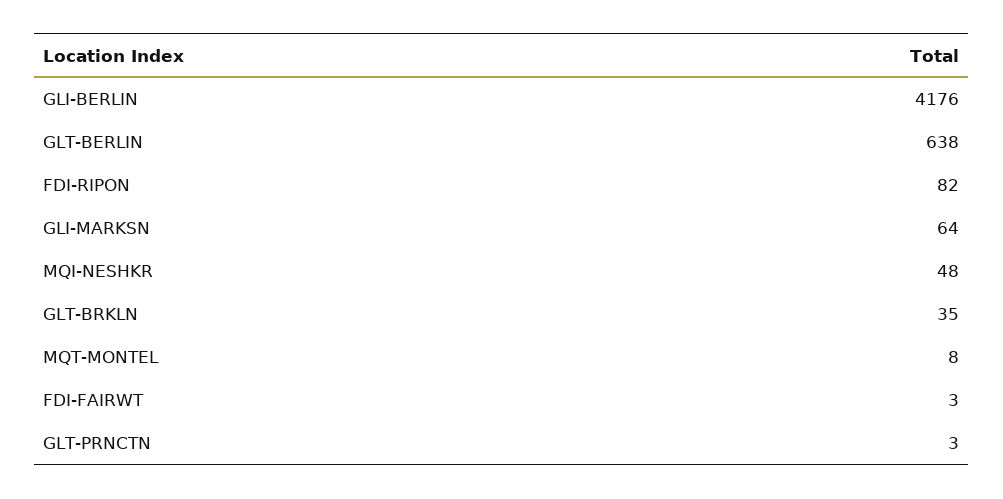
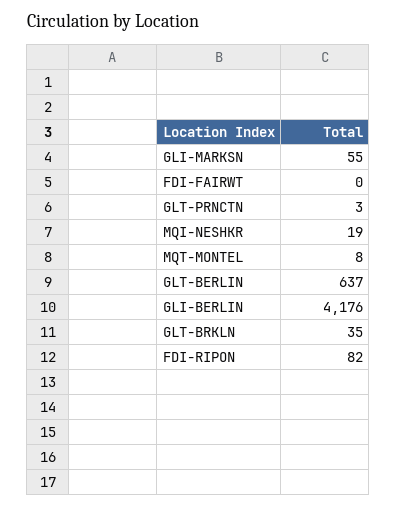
GLT-BERLIN: 638 -> 637
GLI-MARKSN: 64 -> 55
MQI-NESHKR: 48 -> 19
FDI-FAIRWT: 3 -> 0

